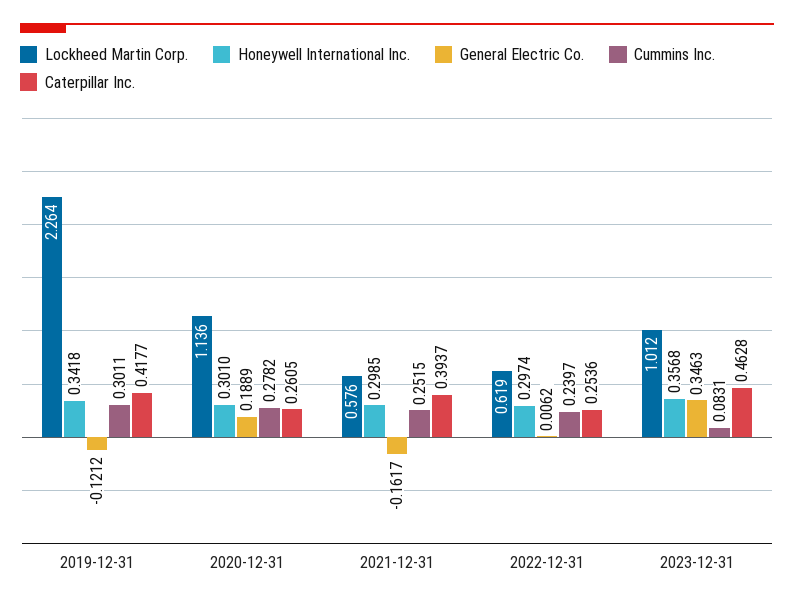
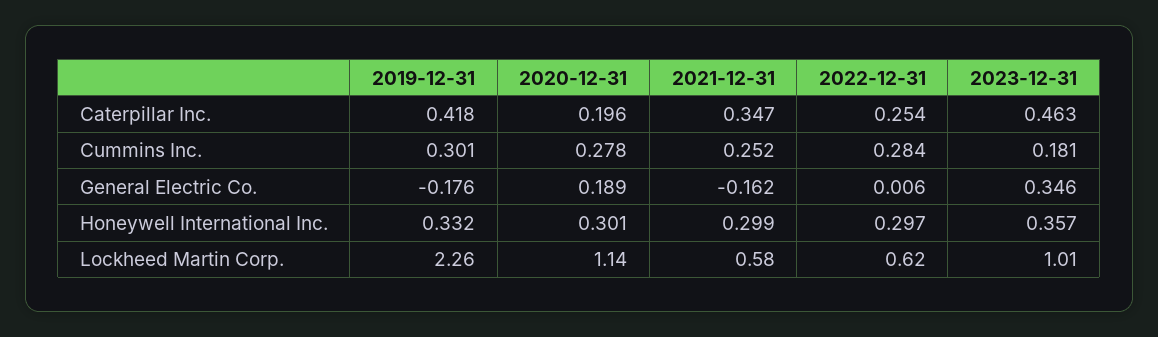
Honeywell International Inc., 2019-12-31: 0.3418 -> 0.332
General Electric Co., 2019-12-31: -0.1212 -> -0.176
Caterpillar Inc., 2020-12-31: 0.2605 -> 0.196
Caterpillar Inc., 2021-12-31: 0.3937 -> 0.347
Cummins Inc., 2022-12-31: 0.2397 -> 0.284
Cummins Inc., 2023-12-31: 0.0831 -> 0.181

